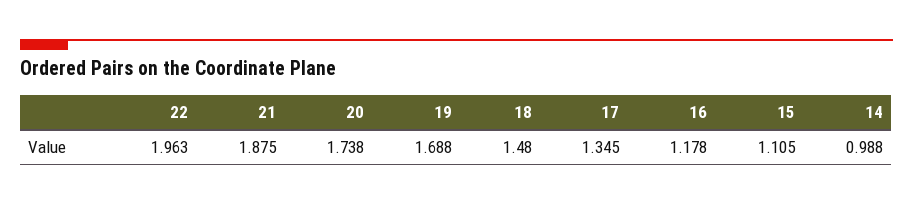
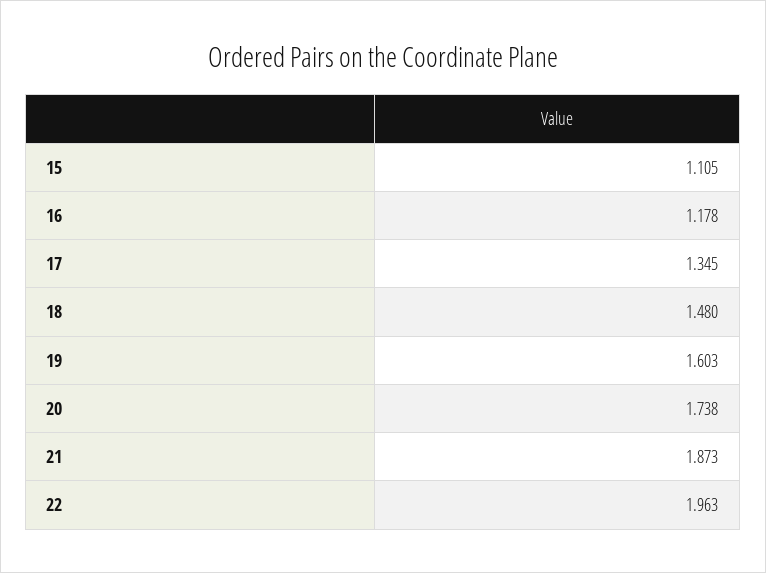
21: 1.875 -> 1.873
19: 1.688 -> 1.603
14: 0.988 -> none

